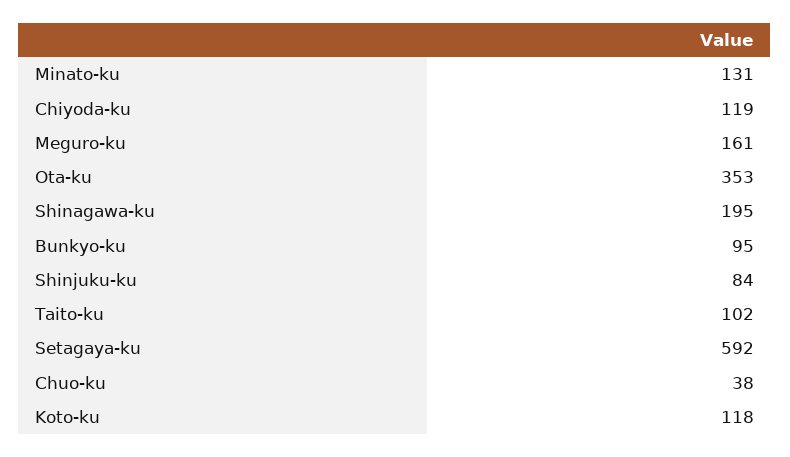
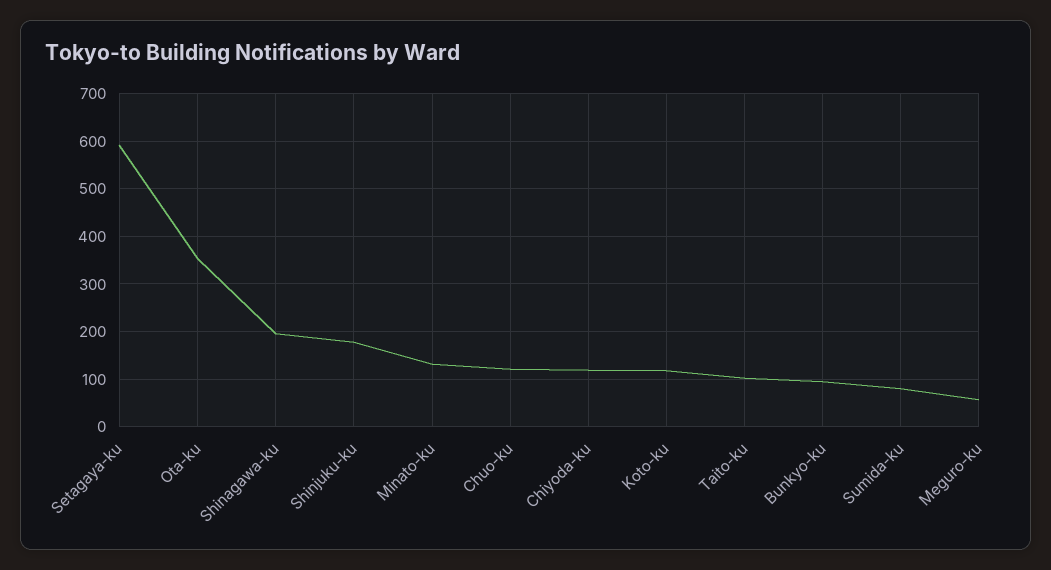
Meguro-ku: 161 -> 60
Shinjuku-ku: 84 -> 180
Chuo-ku: 38 -> 120
Sumida-ku: none -> 80

